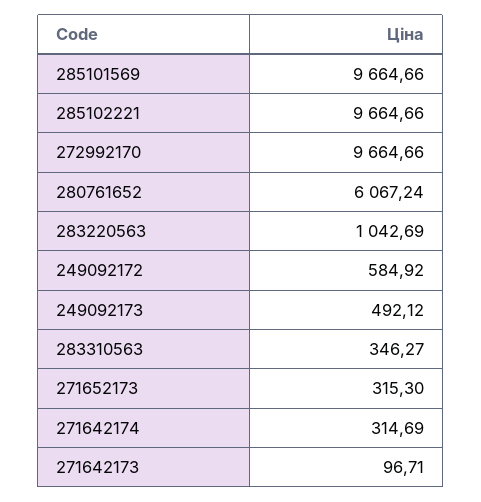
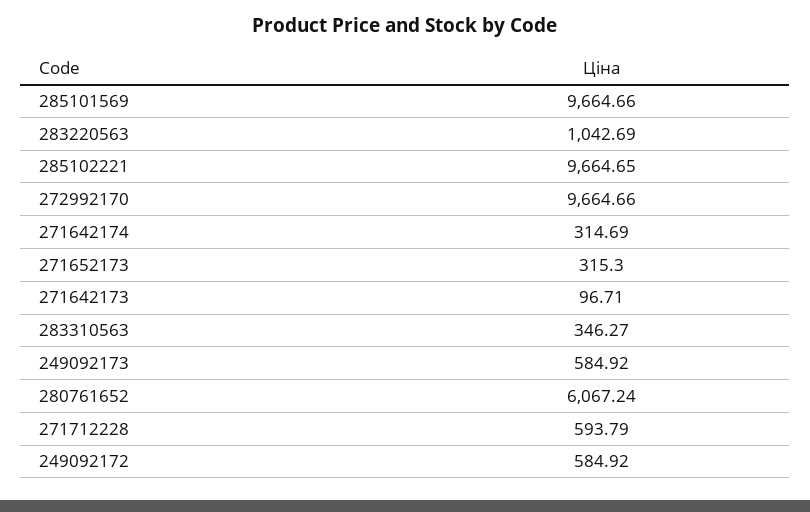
285102221: 9664.66 -> 9664.65
249092173: 492.12 -> 584.92
271712228: none -> 593.79

